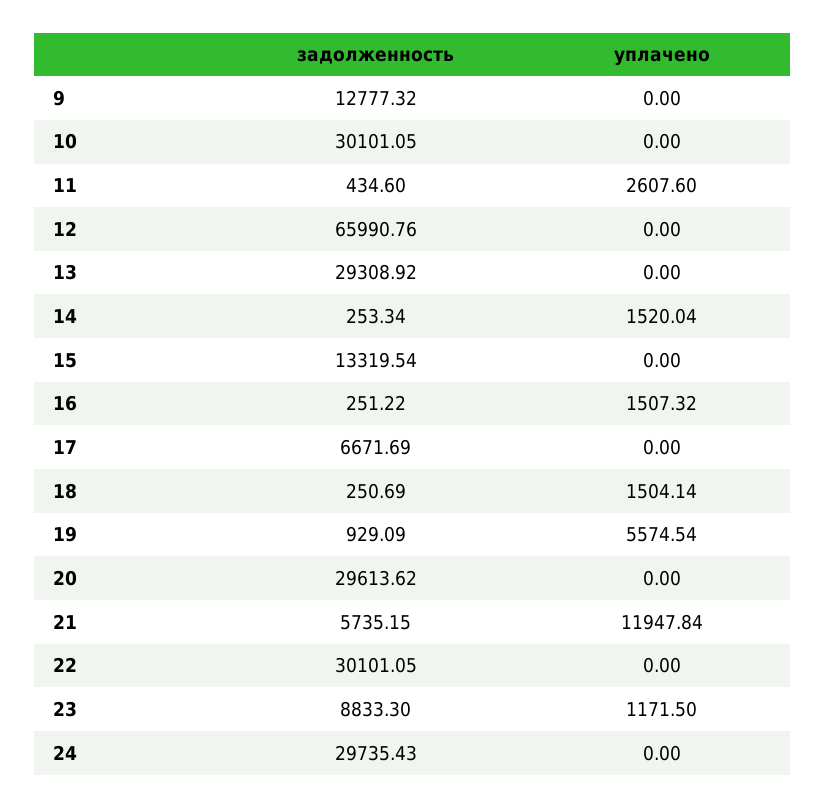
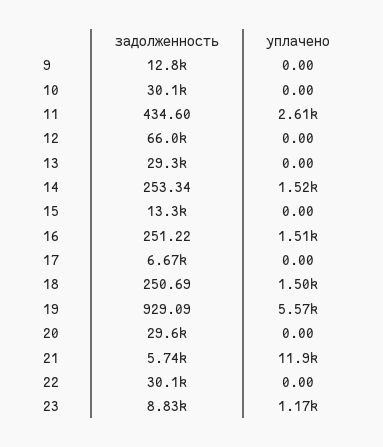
задолженность, 24: 29735.43 -> none
уплачено, 24: 0 -> none

